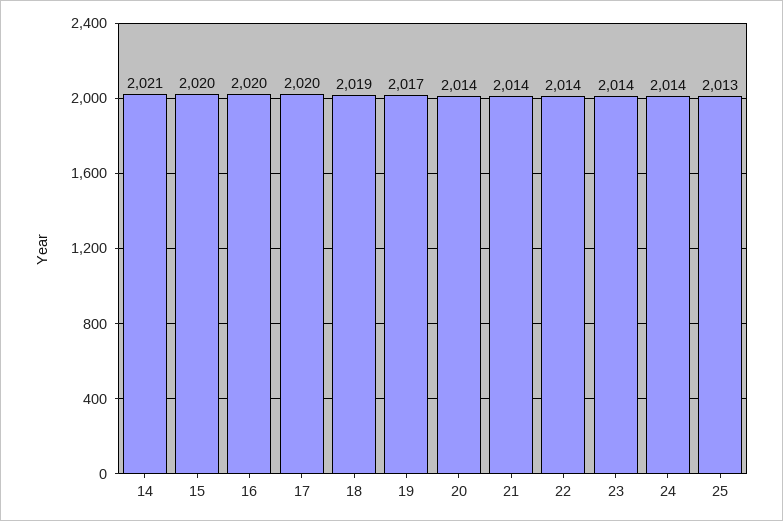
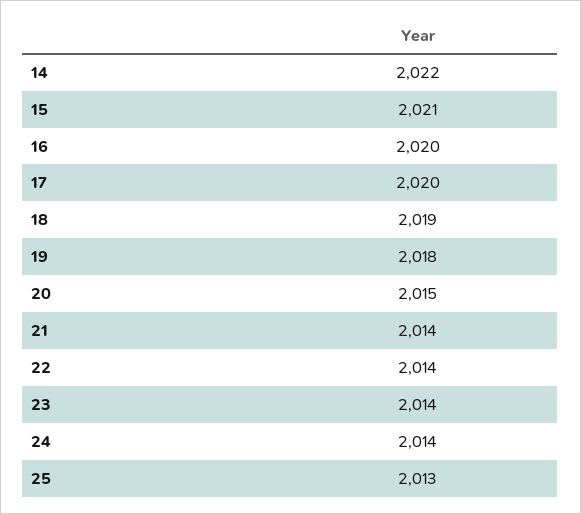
14: 2021 -> 2022
15: 2020 -> 2021
19: 2017 -> 2018
20: 2014 -> 2015

